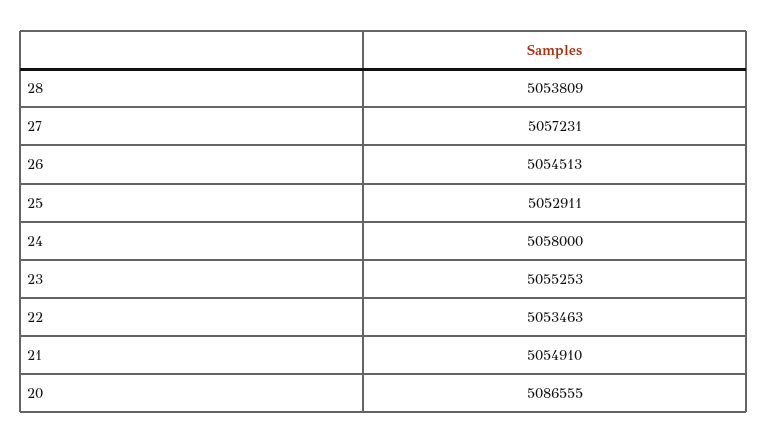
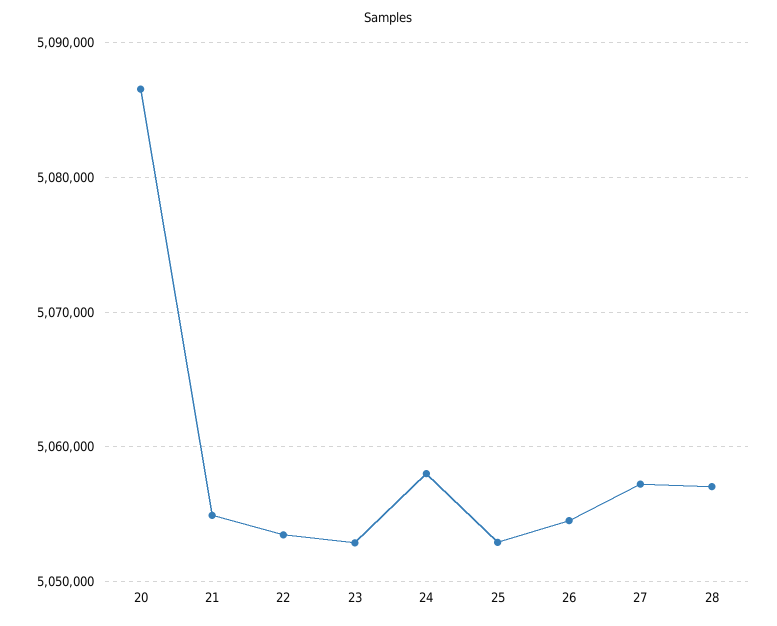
28: 5053809 -> 5057000
23: 5055253 -> 5053000

